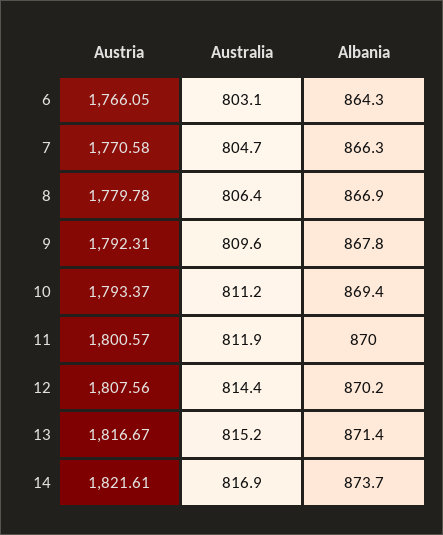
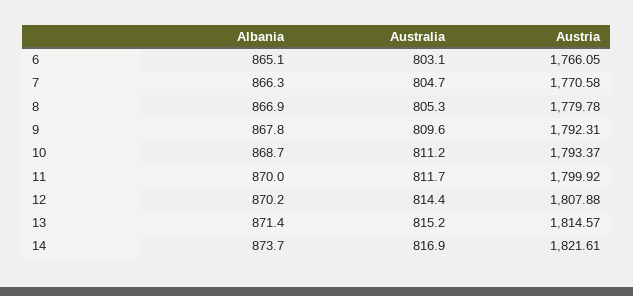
Albania, 6: 864.3 -> 865.1
Australia, 8: 806.4 -> 805.3
Albania, 10: 869.4 -> 868.7
Austria, 11: 1800.57 -> 1799.92
Australia, 11: 811.9 -> 811.7
Austria, 12: 1807.56 -> 1807.88
Austria, 13: 1816.67 -> 1814.57

